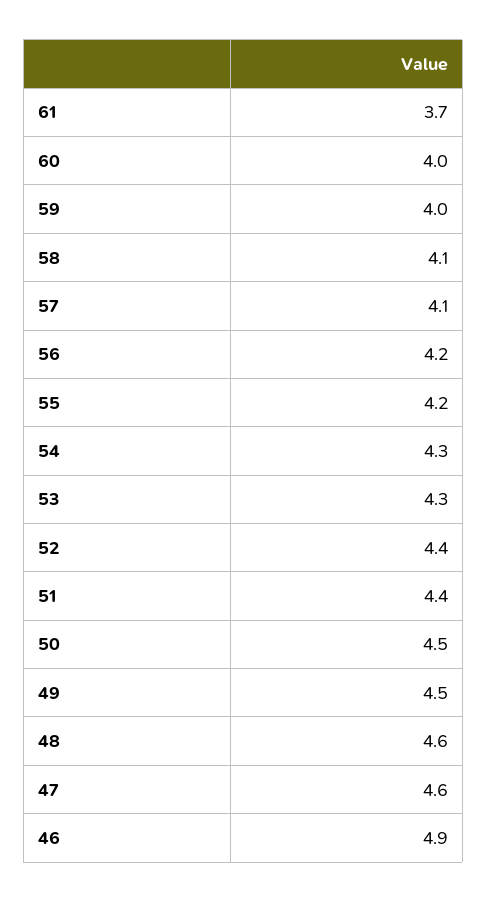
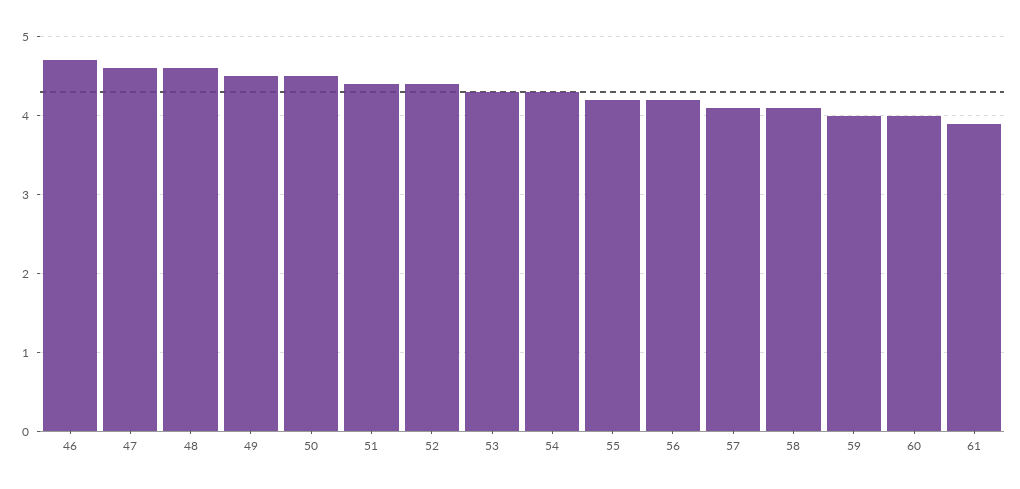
61: 3.7 -> 3.9
46: 4.9 -> 4.7

